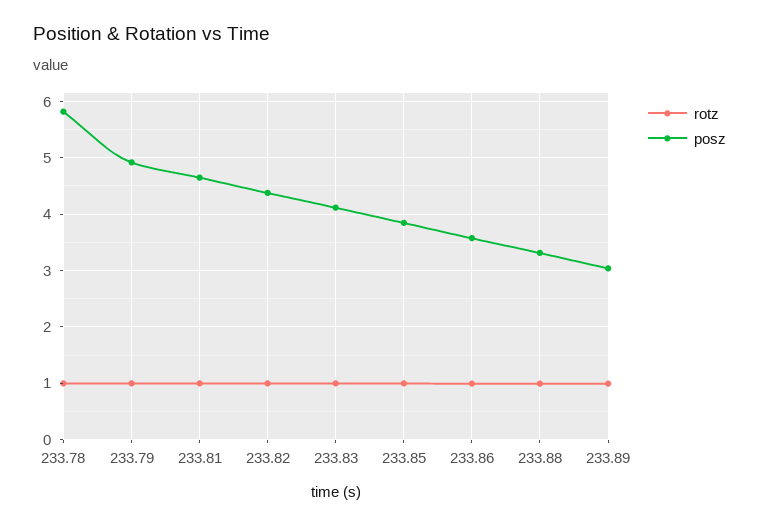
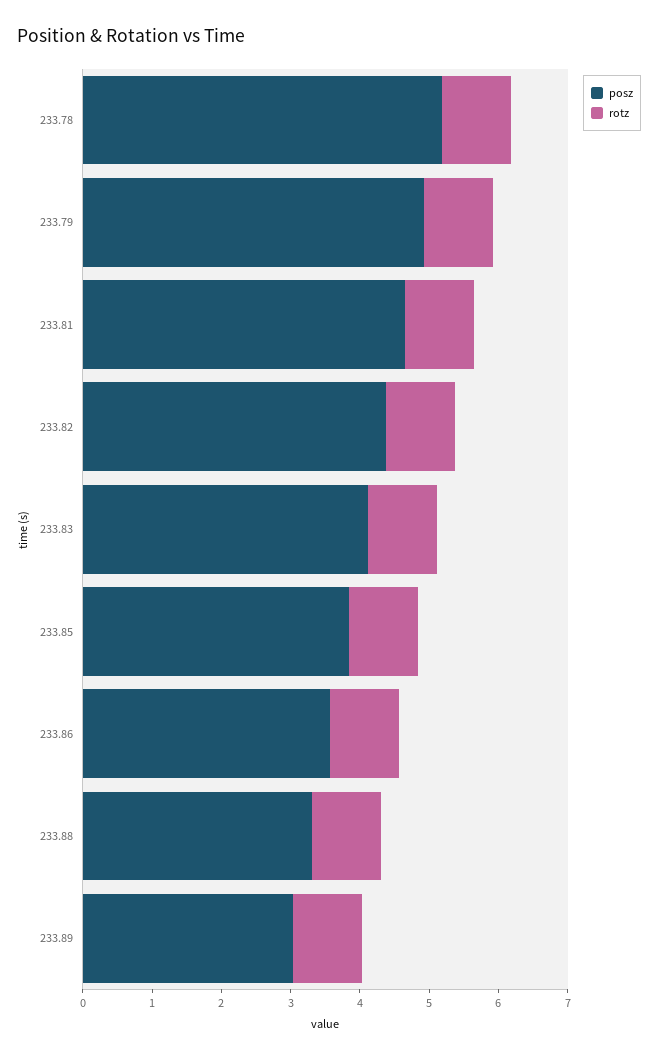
posz, 233.78: 5.8 -> 5.2

